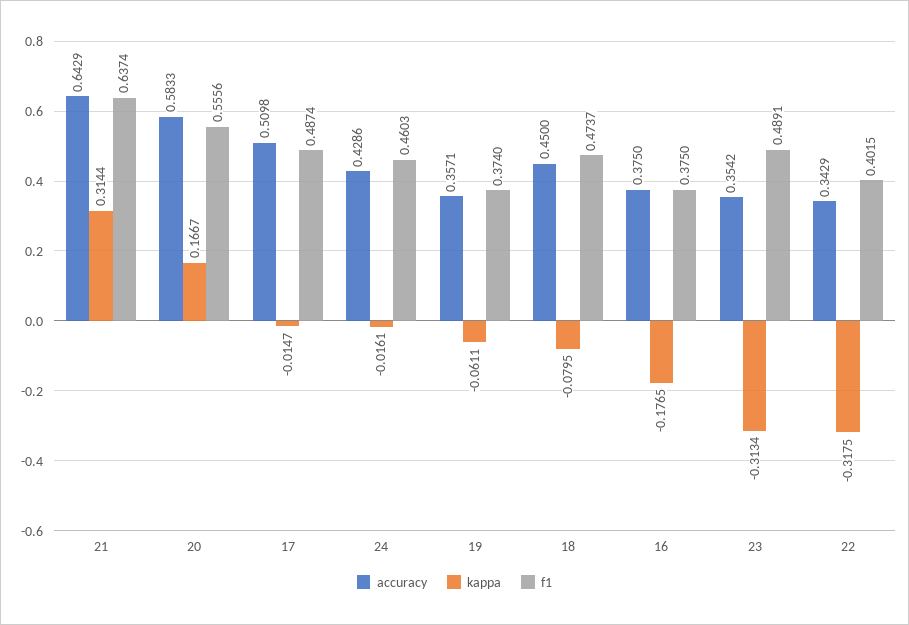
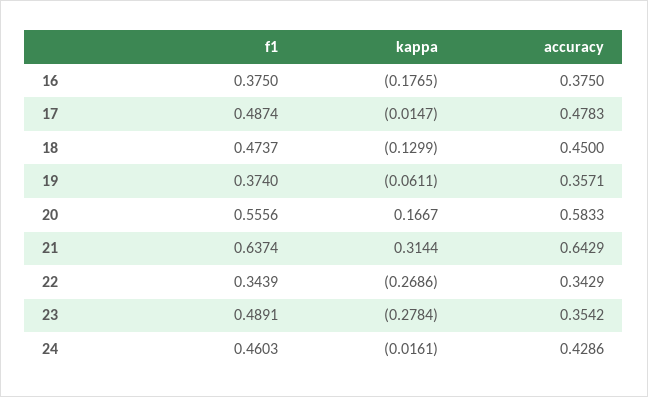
accuracy, 17: 0.5098 -> 0.4783
kappa, 18: -0.0795 -> -0.1299
kappa, 23: -0.3134 -> -0.2784
kappa, 22: -0.3175 -> -0.2686
f1, 22: 0.4015 -> 0.3439

